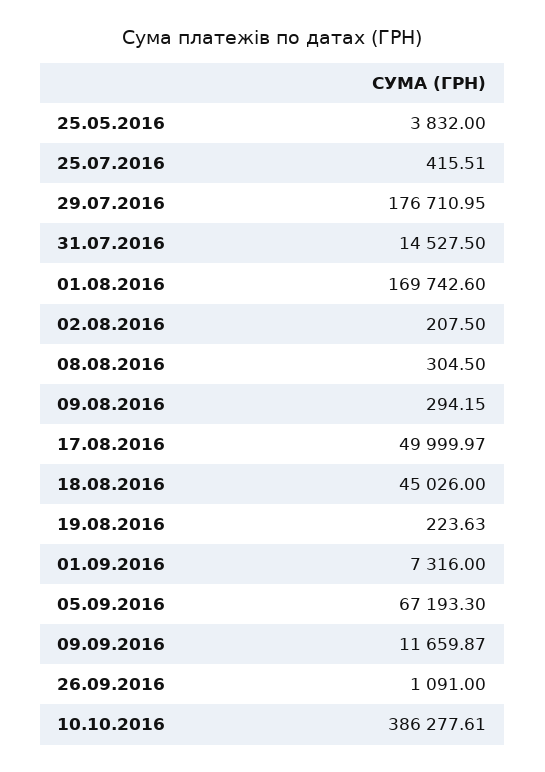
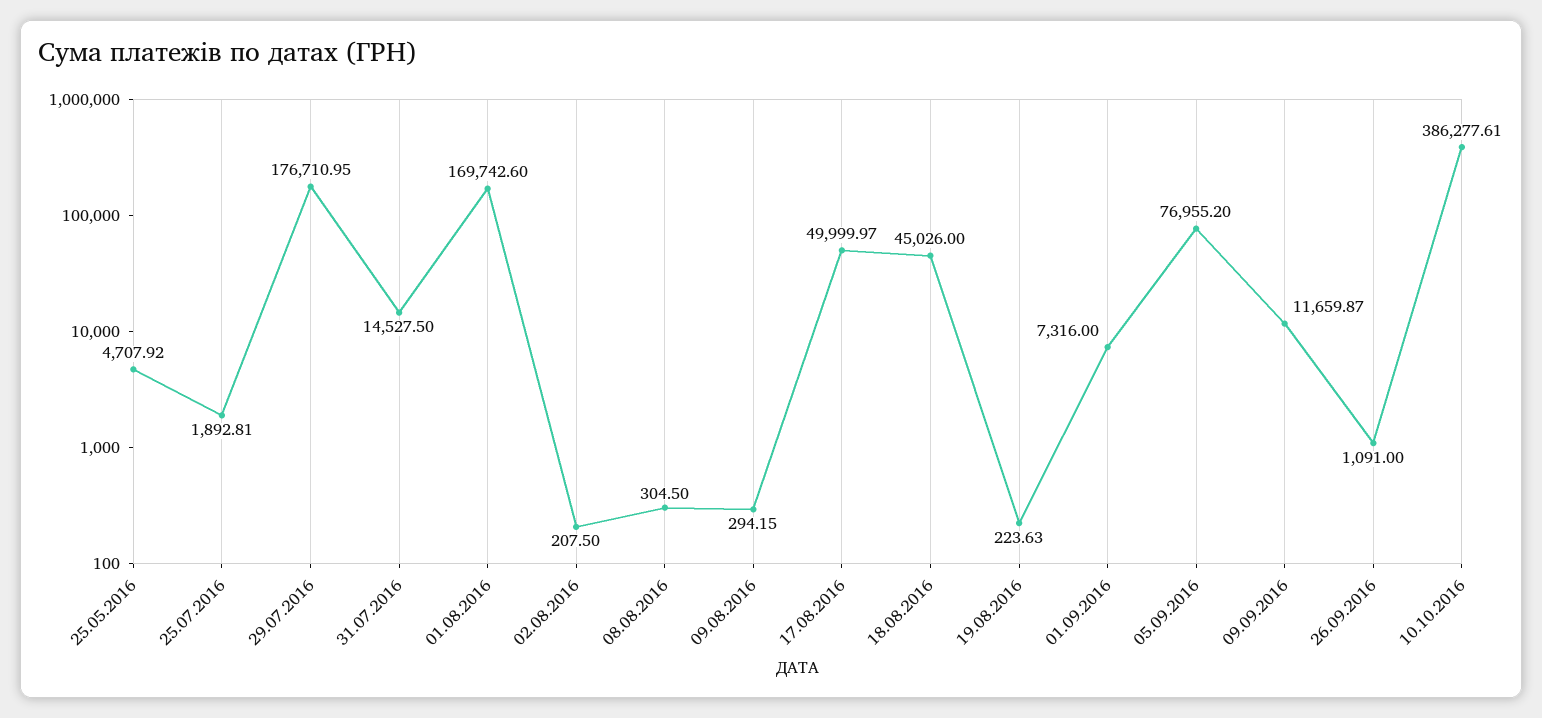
25.05.2016: 3832 -> 4707.92
25.07.2016: 415.51 -> 1892.81
05.09.2016: 67193.3 -> 76955.2

